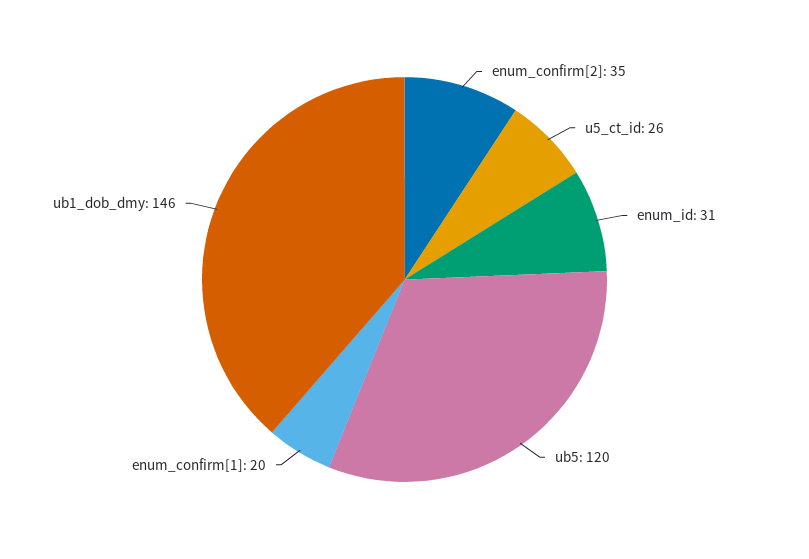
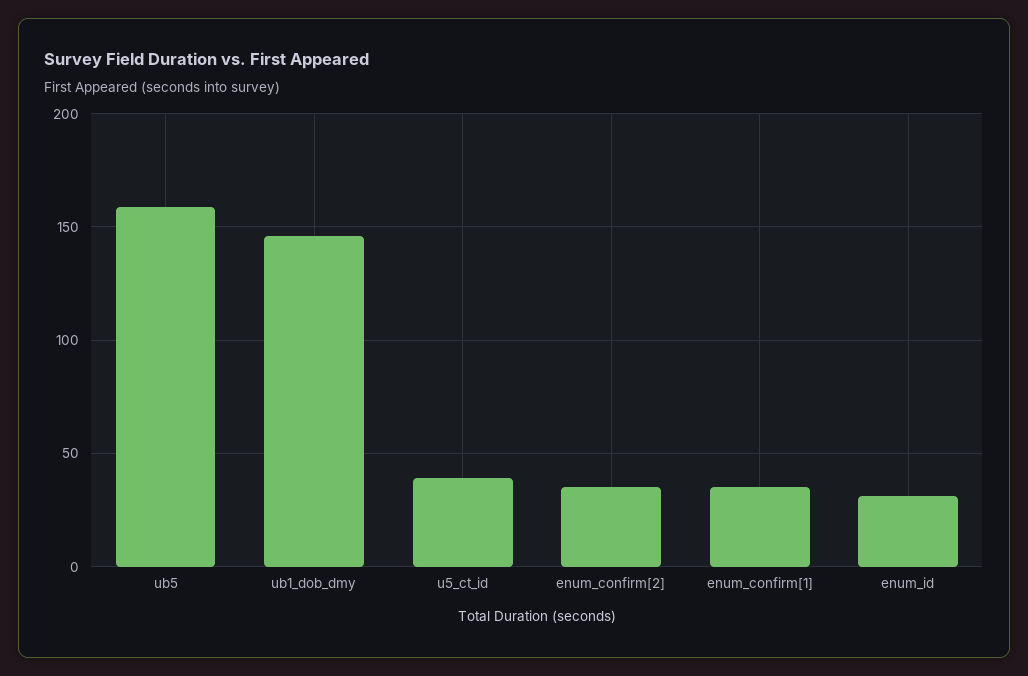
u5_ct_id: 26 -> 40
ub5: 120 -> 160
enum_confirm[1]: 20 -> 35

